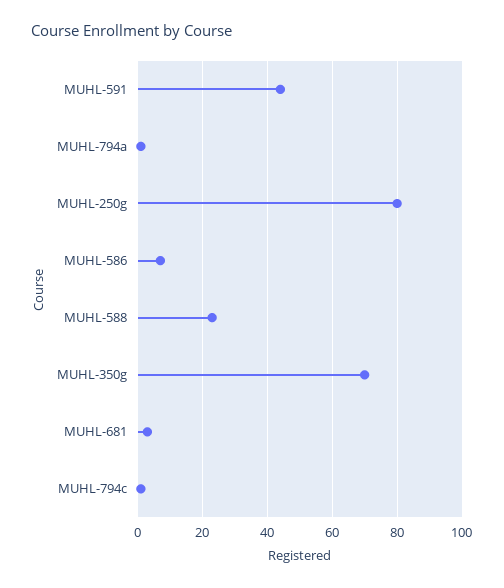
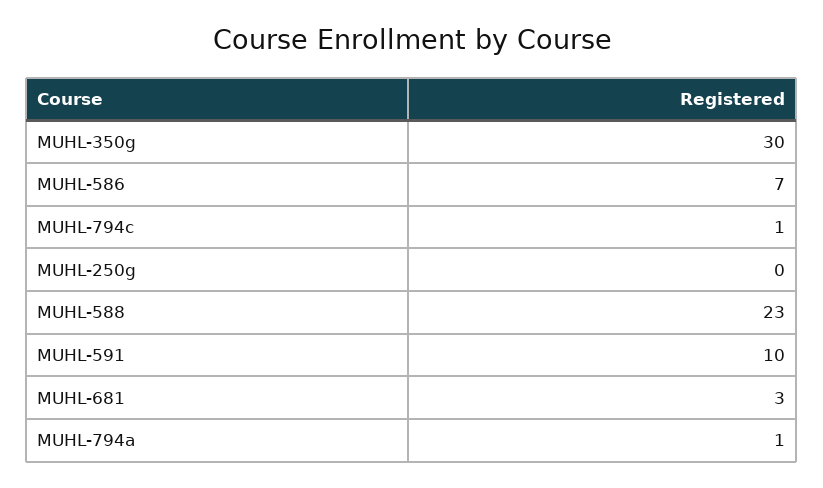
MUHL-591: 45 -> 10
MUHL-250g: 80 -> 0
MUHL-350g: 70 -> 30

